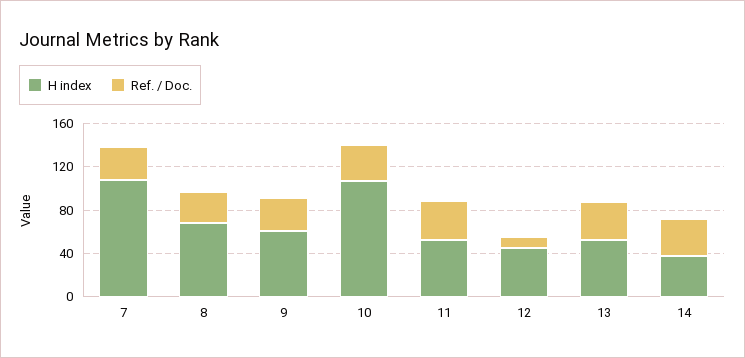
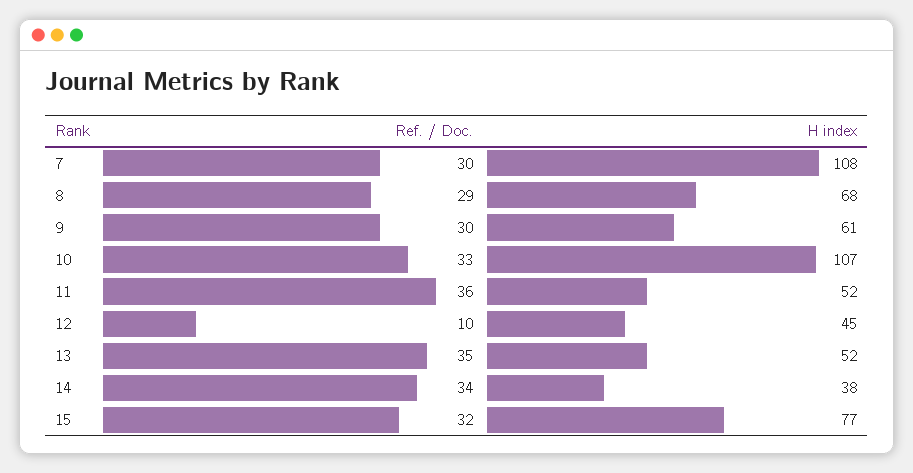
Ref. / Doc., 15: none -> 32
H index, 15: none -> 77

